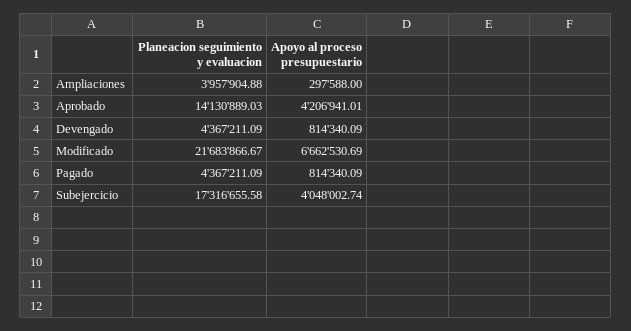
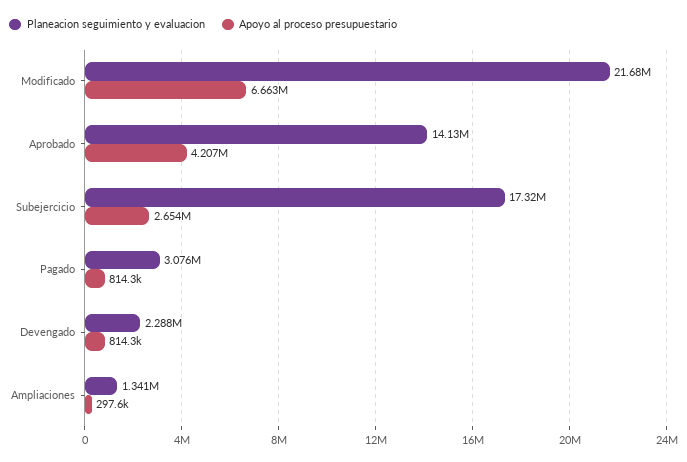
Planeacion seguimiento y evaluacion, Ampliaciones: 3957904.88 -> 1341000
Planeacion seguimiento y evaluacion, Devengado: 4367211.09 -> 2288000
Planeacion seguimiento y evaluacion, Pagado: 4367211.09 -> 3076000
Apoyo al proceso presupuestario, Subejercicio: 4048002.74 -> 2654000

